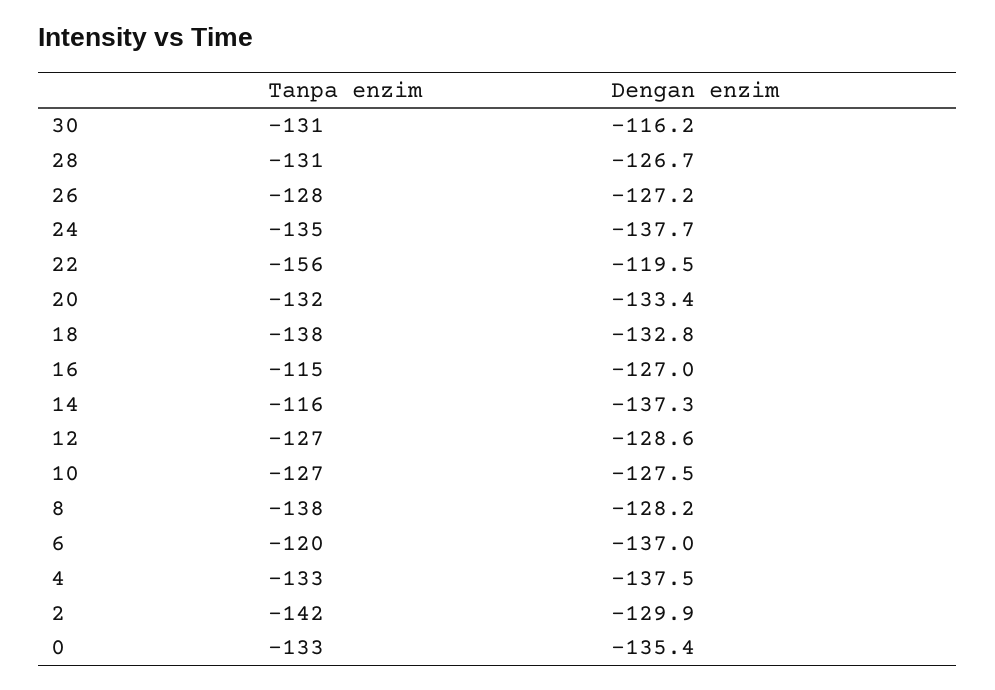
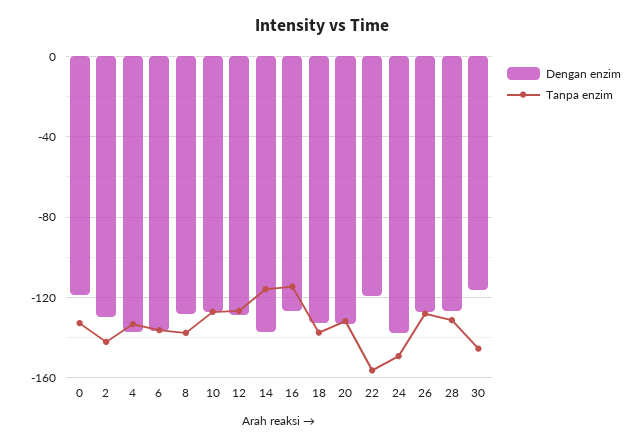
Tanpa enzim, 30: -131 -> -145
Tanpa enzim, 24: -135 -> -150
Tanpa enzim, 6: -120 -> -135
Dengan enzim, 0: -135.4 -> -120

